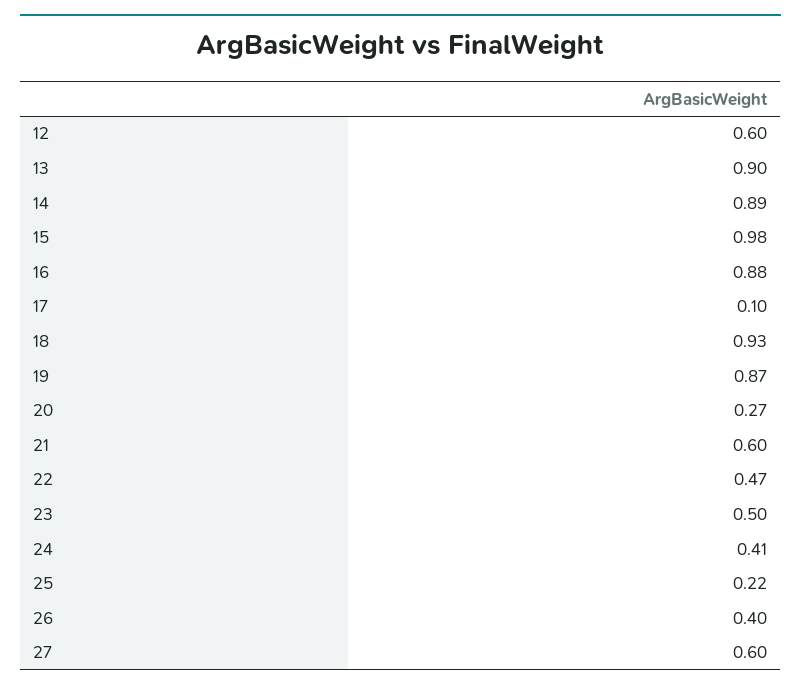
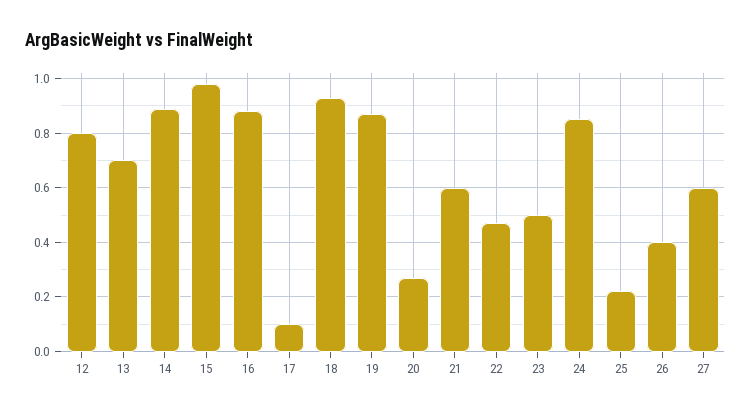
12: 0.6 -> 0.8
13: 0.9 -> 0.7
24: 0.41 -> 0.85

